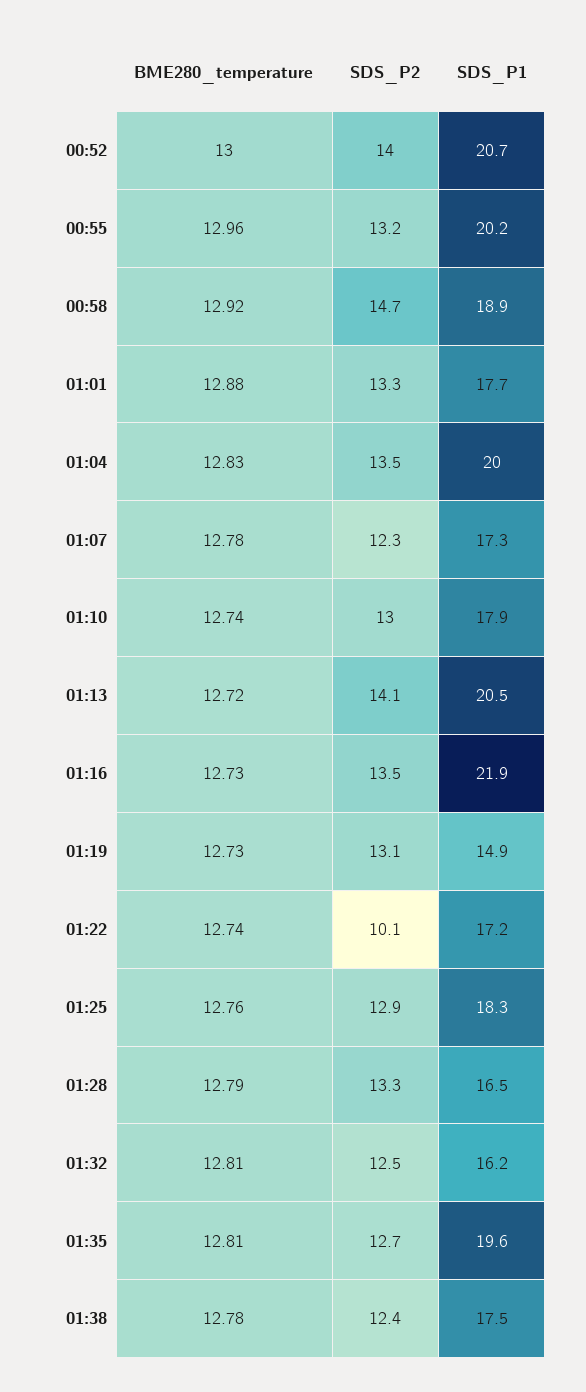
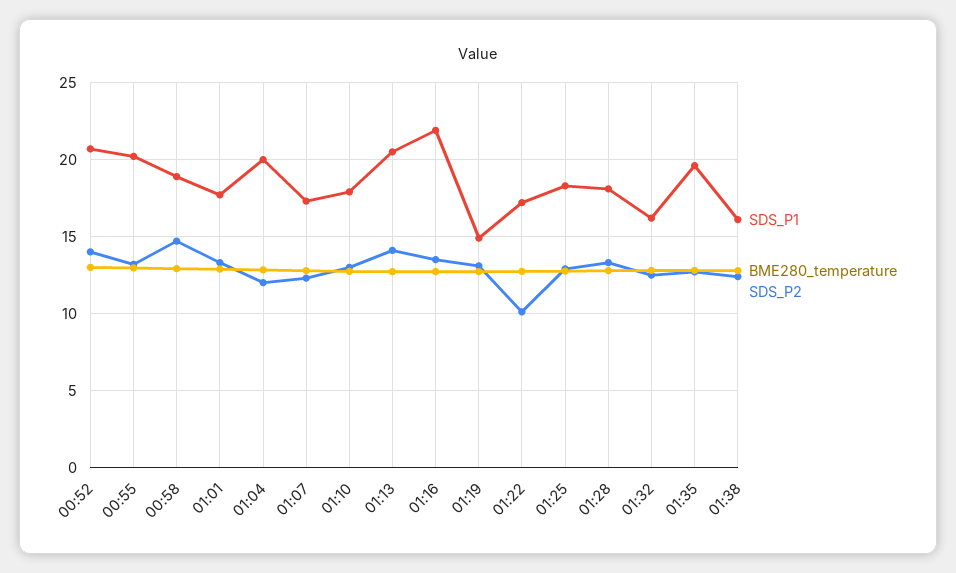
SDS_P2, 01:04: 13.5 -> 12
SDS_P1, 01:28: 16.5 -> 18
SDS_P1, 01:38: 17.5 -> 16

